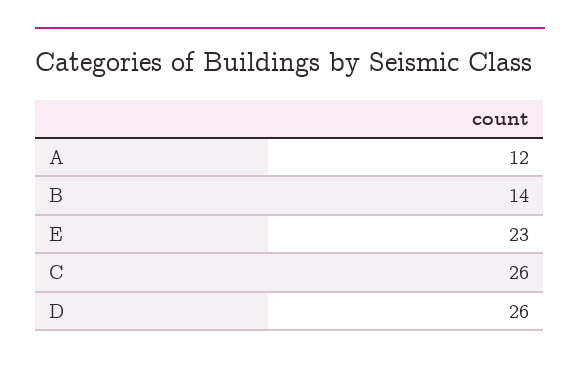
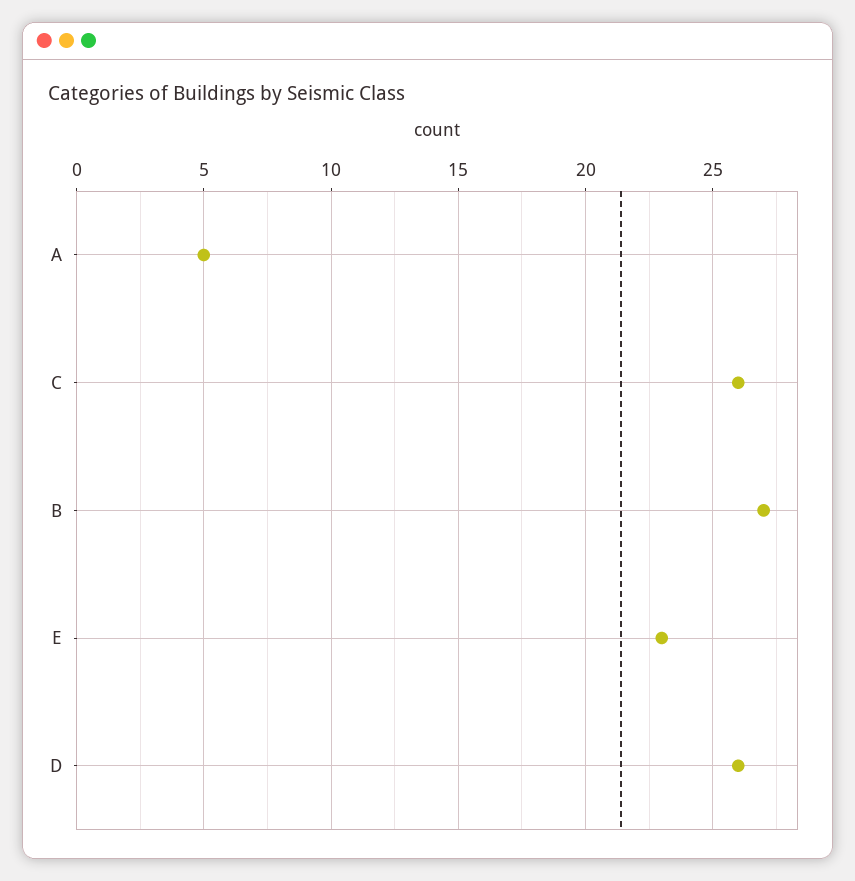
A: 12 -> 5
B: 14 -> 27

